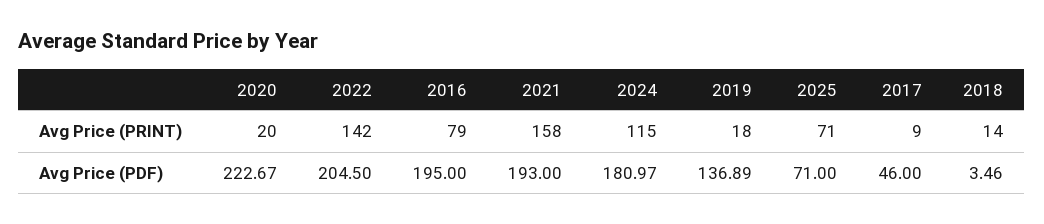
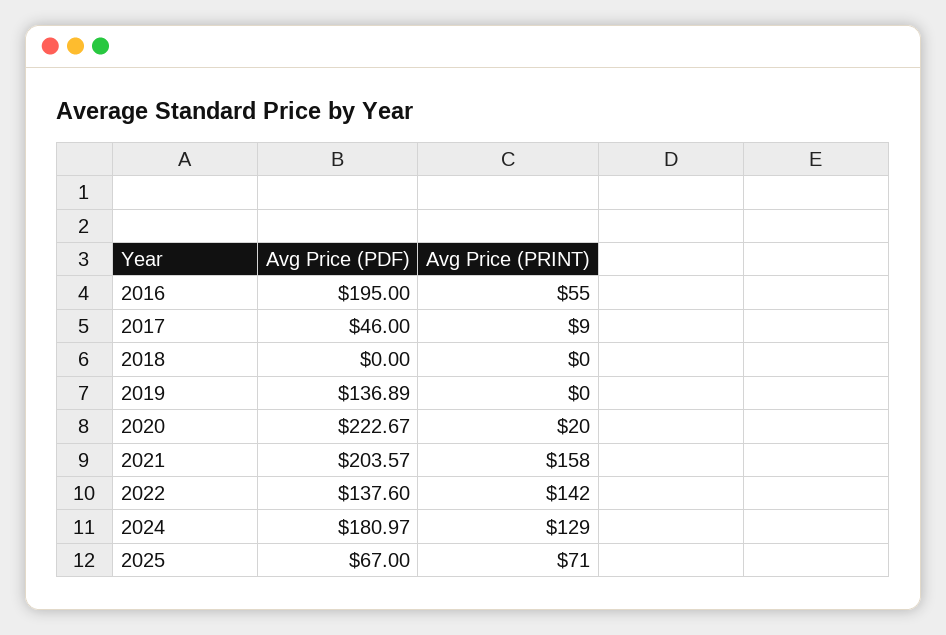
2016, Avg Price (PRINT): 79 -> 55
2024, Avg Price (PRINT): 115 -> 129
2019, Avg Price (PRINT): 18 -> 0
2018, Avg Price (PRINT): 14 -> 0
2022, Avg Price (PDF): 204.5 -> 137.6
2021, Avg Price (PDF): 193 -> 203.57
2025, Avg Price (PDF): 71 -> 67
2018, Avg Price (PDF): 3.46 -> 0

